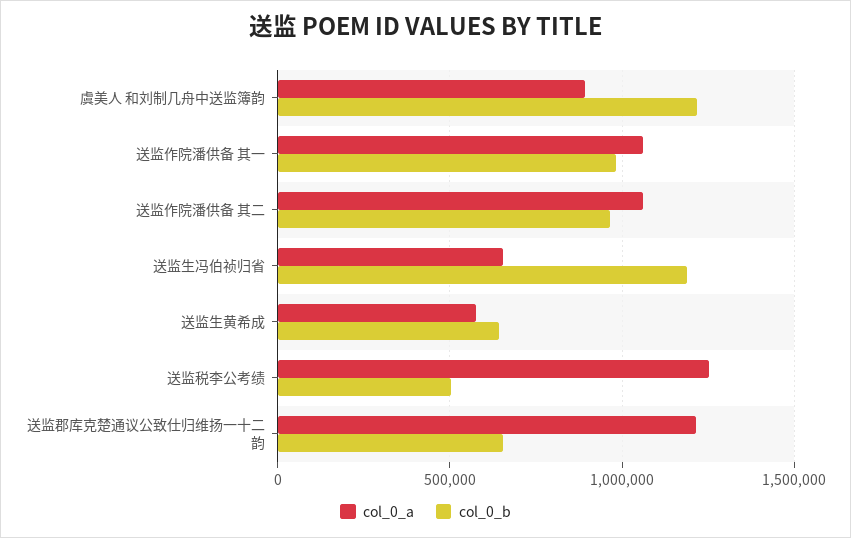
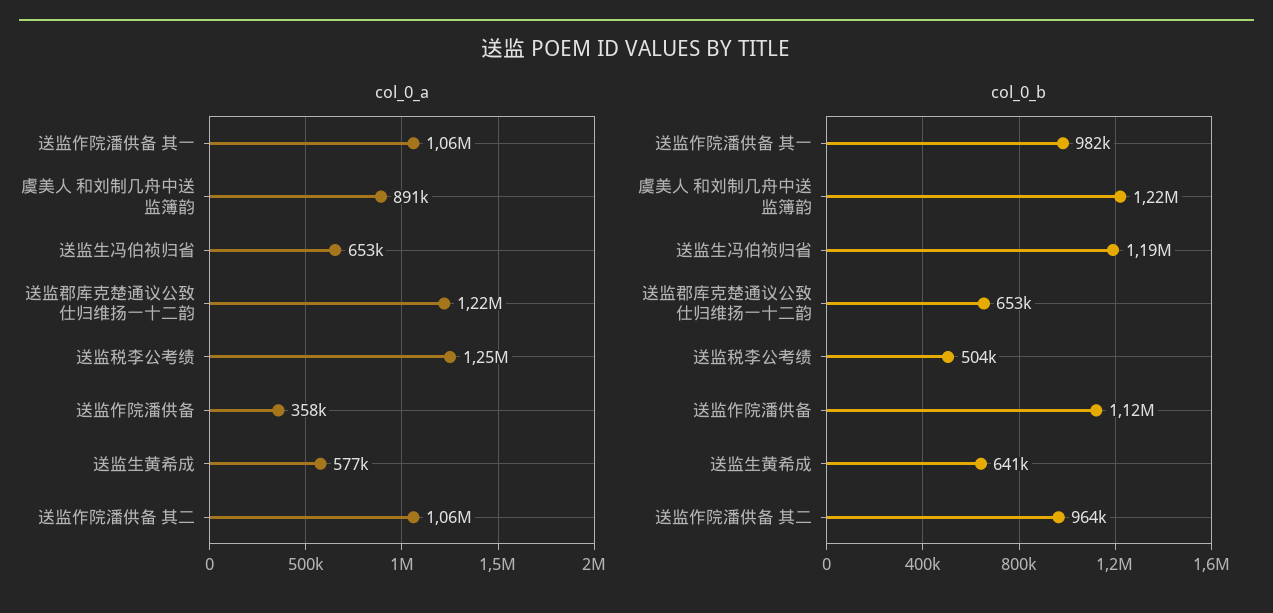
col_0_a, 送监作院潘供备: none -> 358000
col_0_b, 送监作院潘供备: none -> 1120000

